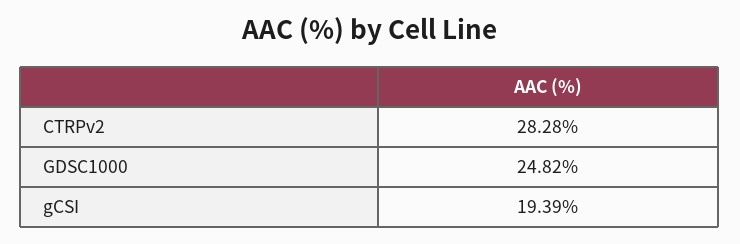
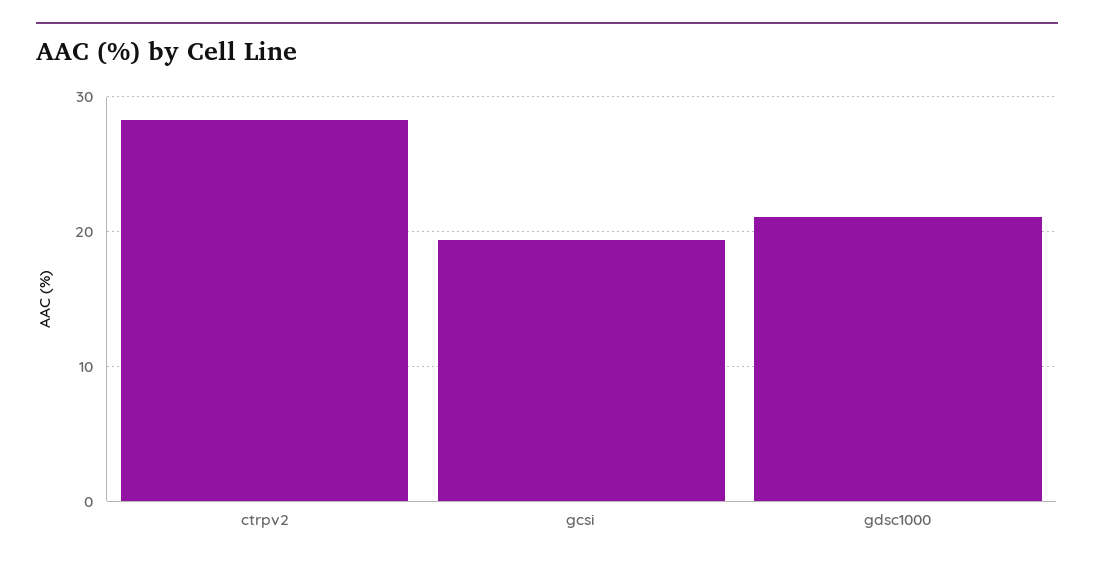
GDSC1000: 24.82 -> 21

